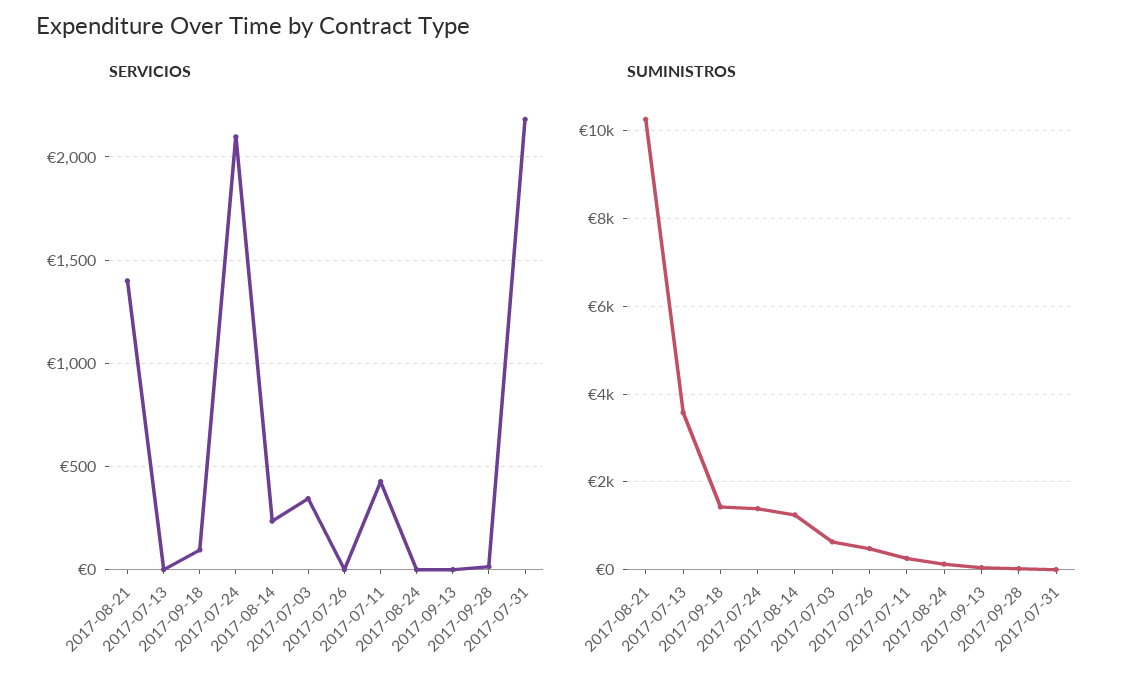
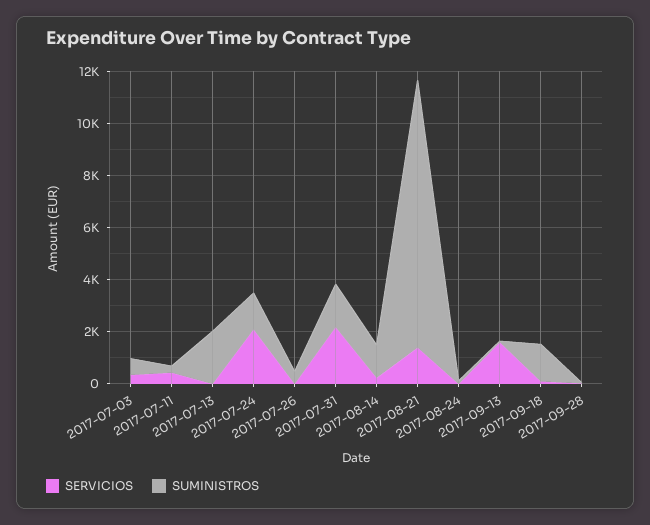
SERVICIOS, 2017-09-13: 0 -> 1500
SUMINISTROS, 2017-07-13: 3600 -> 2000
SUMINISTROS, 2017-07-31: 0 -> 1500

